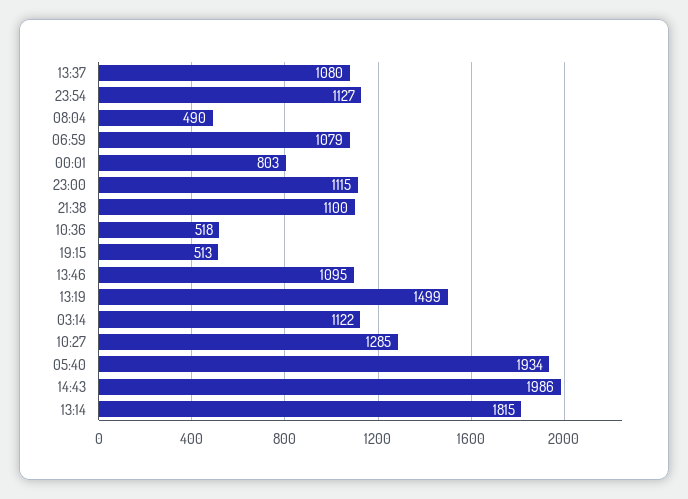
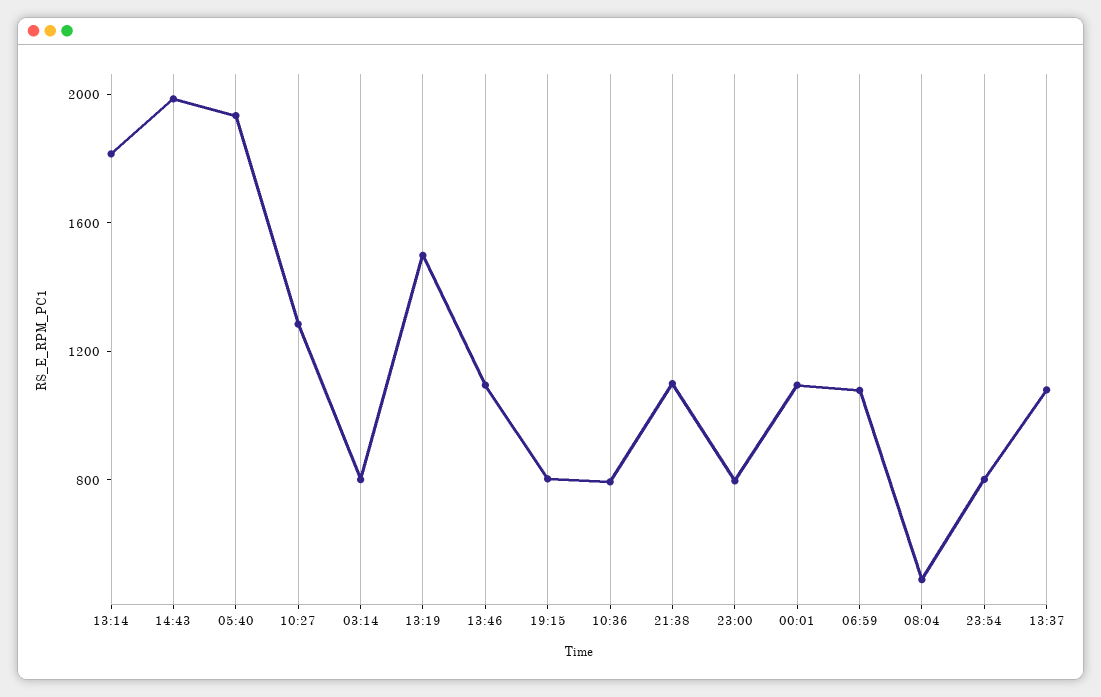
23:54: 1127 -> 800
00:01: 803 -> 1100
23:00: 1115 -> 800
10:36: 518 -> 800
19:15: 513 -> 800
03:14: 1122 -> 800

